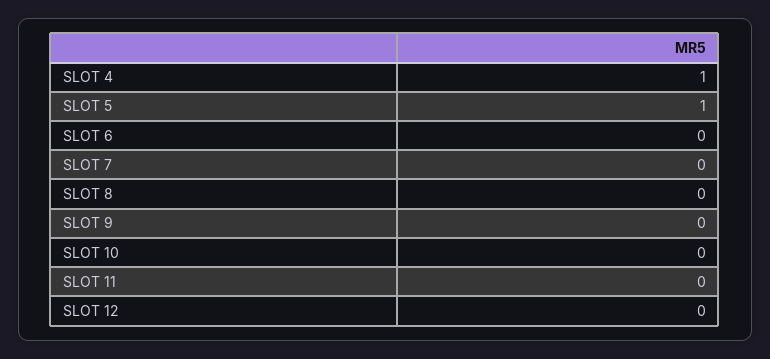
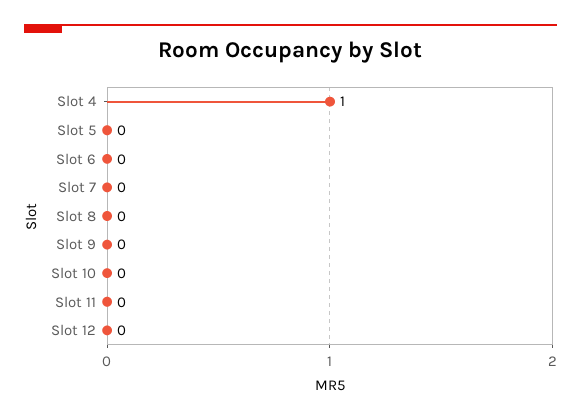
SLOT 5: 1 -> 0

